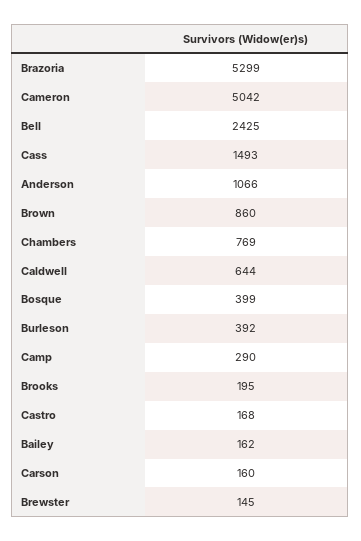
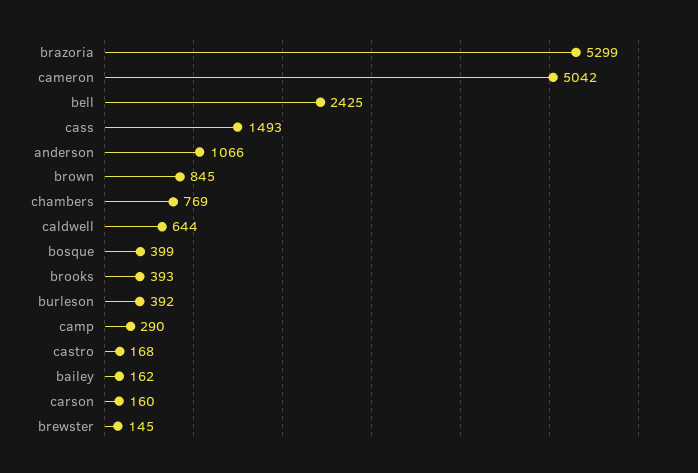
Brown: 860 -> 845
Brooks: 195 -> 393

